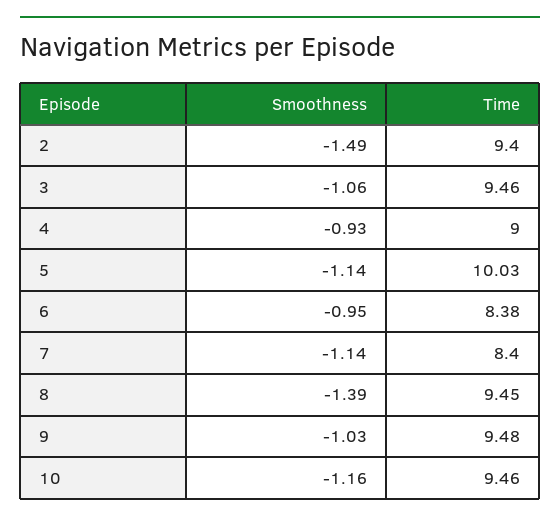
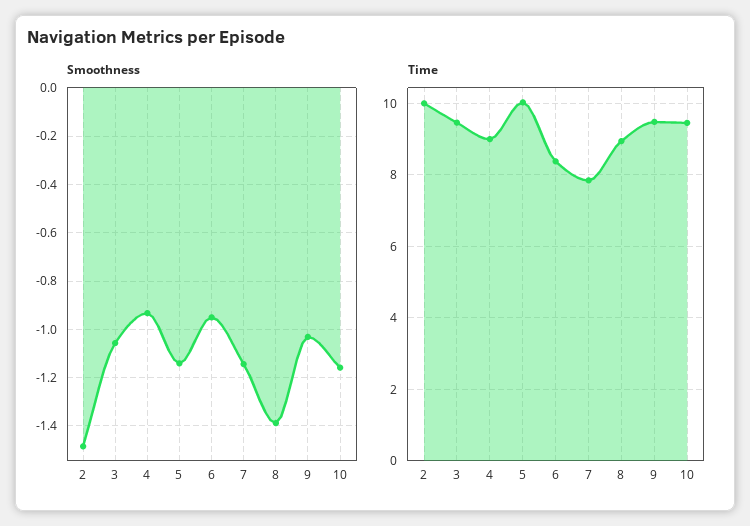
Time, 2: 9.4 -> 10
Time, 7: 8.4 -> 7.8
Time, 8: 9.45 -> 9

